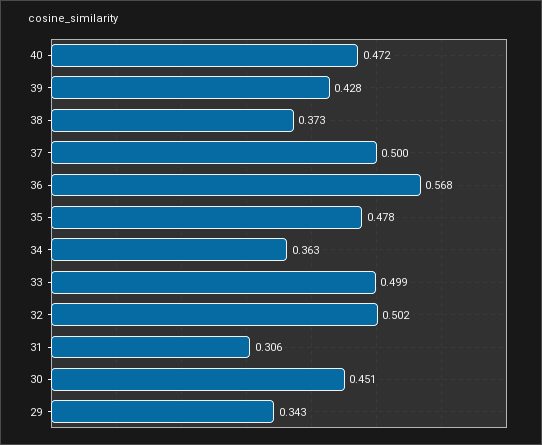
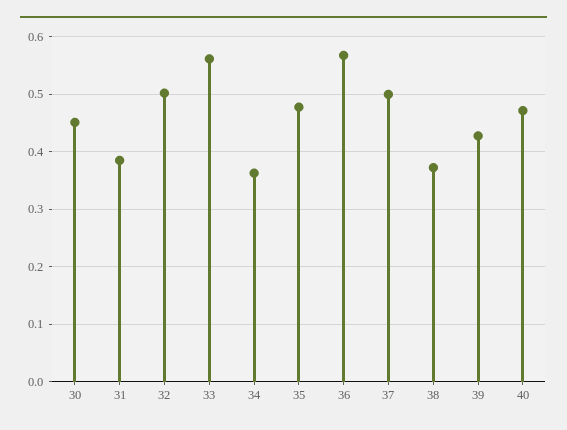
33: 0.499 -> 0.56
31: 0.306 -> 0.38
29: 0.343 -> none

